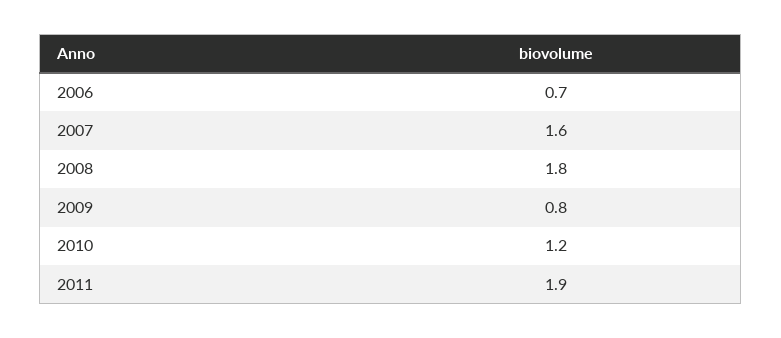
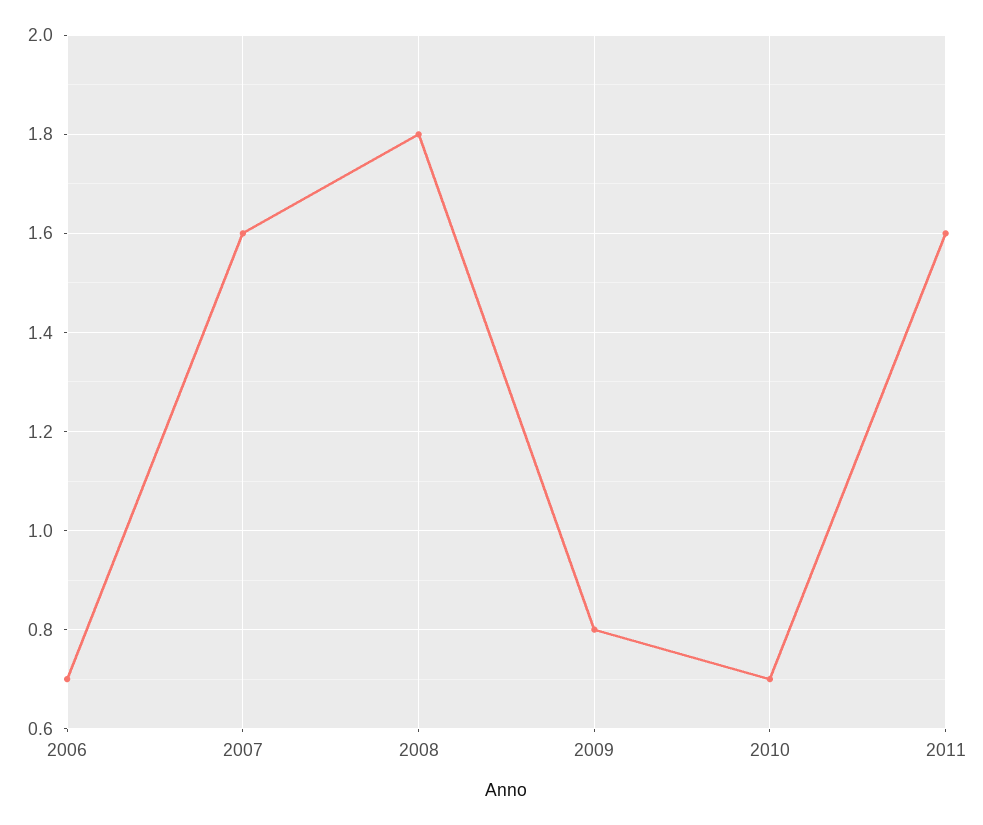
2010: 1.2 -> 0.7
2011: 1.9 -> 1.6

